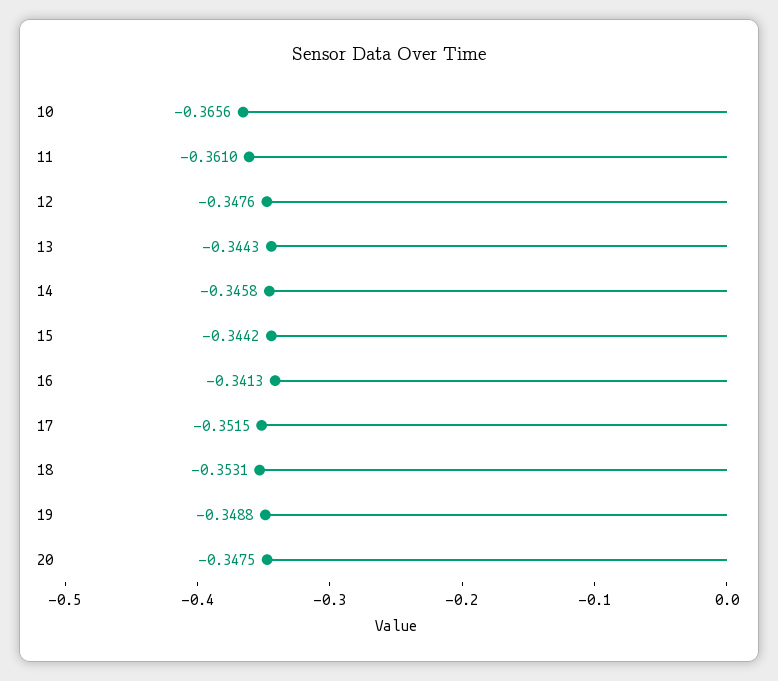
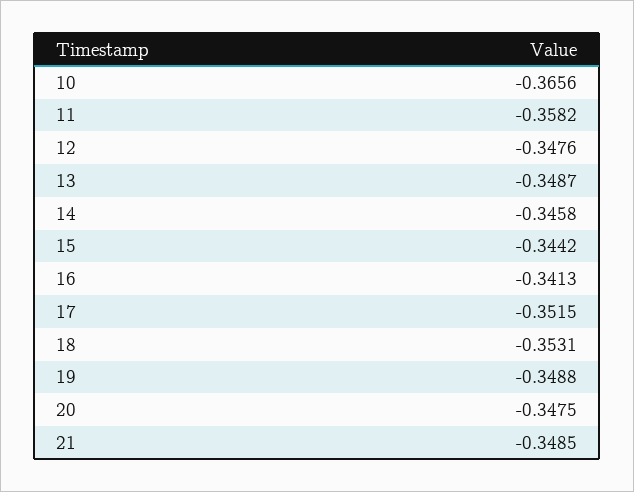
11: -0.361 -> -0.3582
13: -0.3443 -> -0.3487
21: none -> -0.3485

